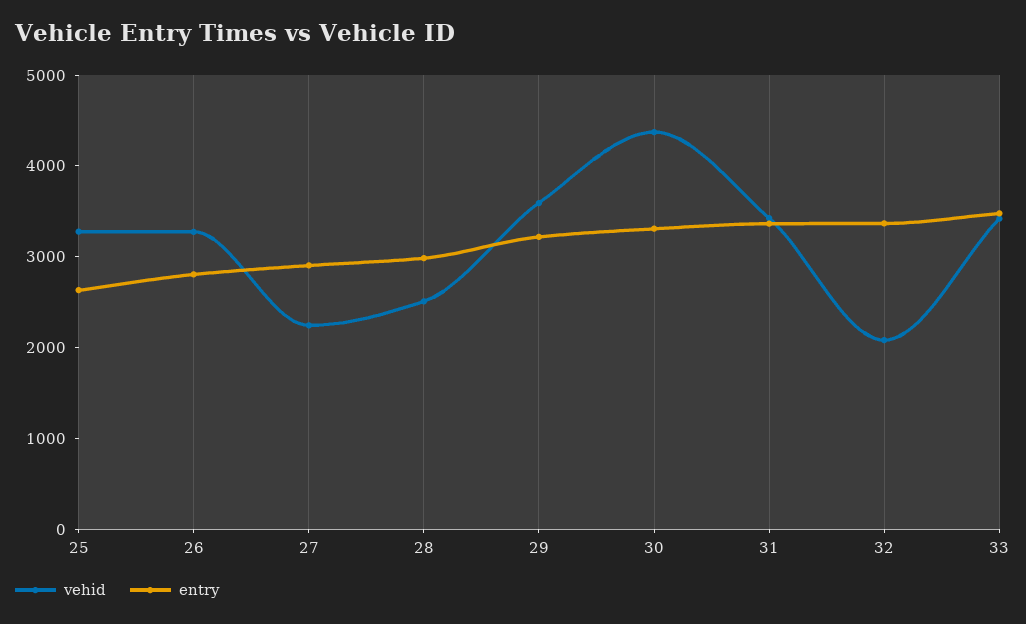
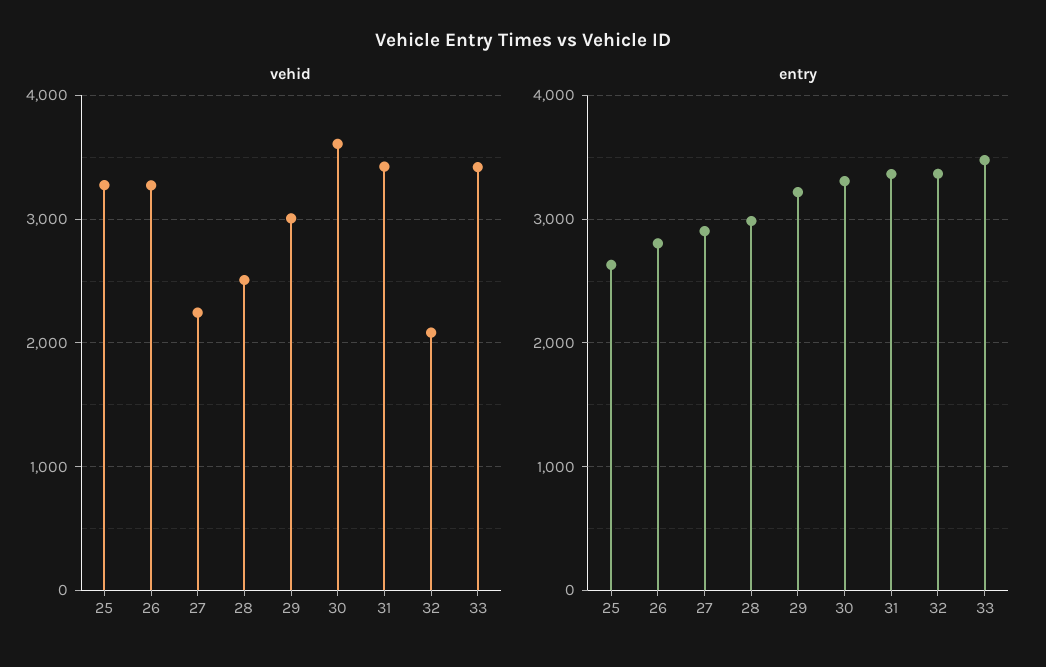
vehid, 29: 3600 -> 3000
vehid, 30: 4400 -> 3600

